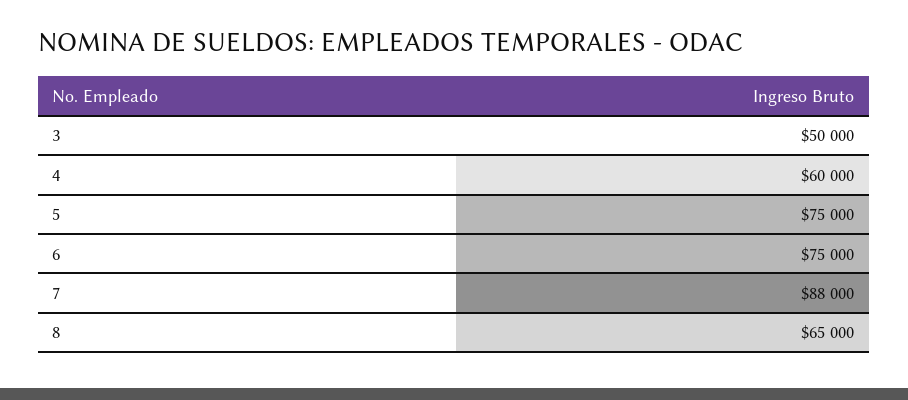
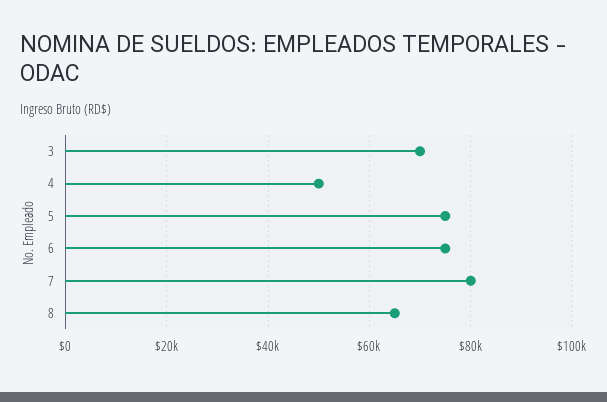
3: 50000 -> 70000
4: 60000 -> 50000
7: 88000 -> 80000

